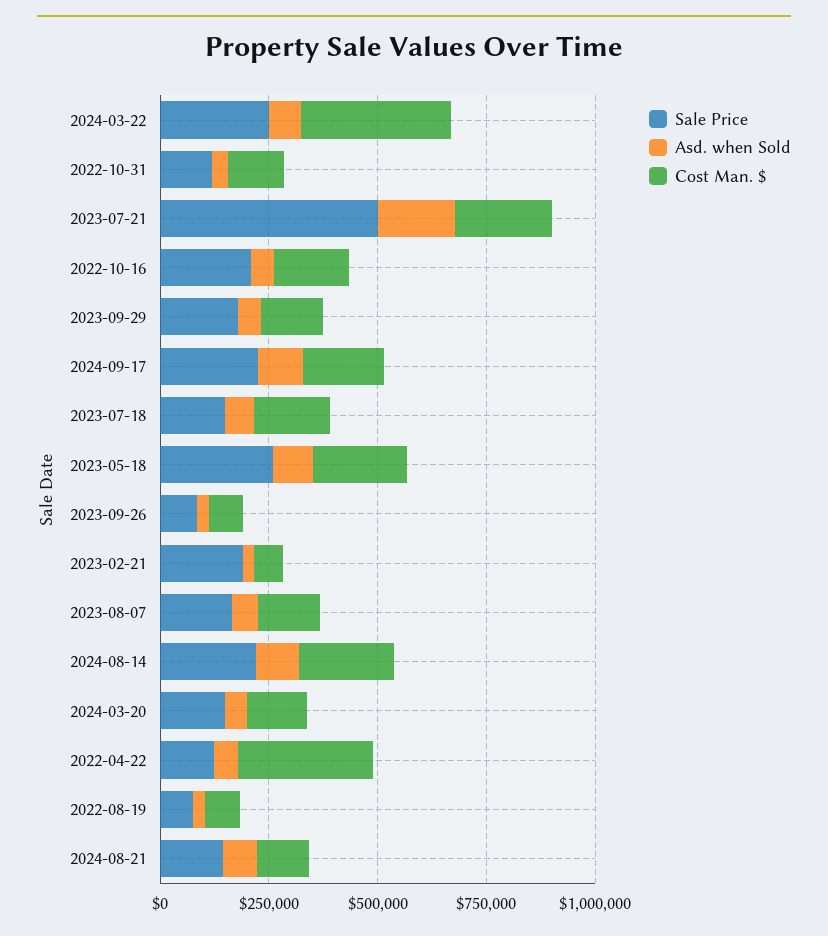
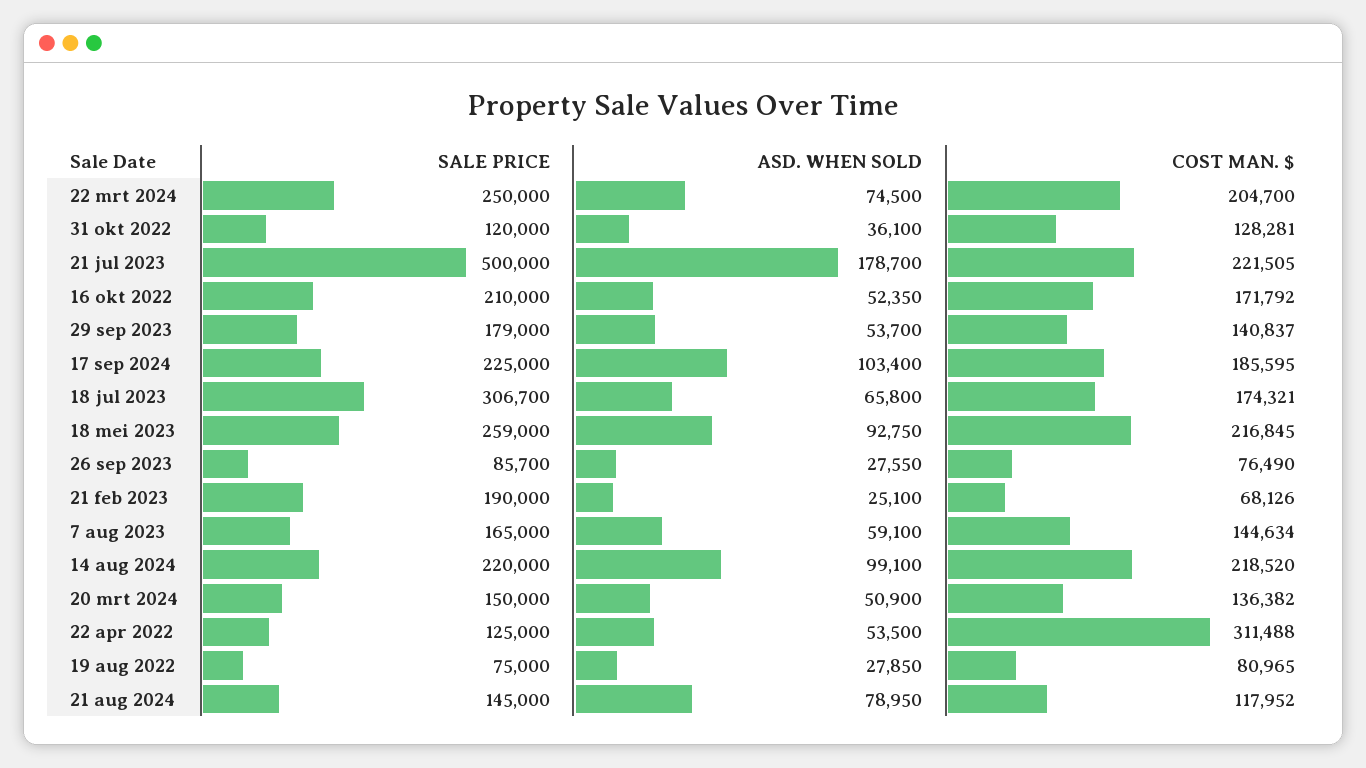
Cost Man. $, 2024-03-22: 350000 -> 204700
Sale Price, 2023-07-18: 150000 -> 306700

